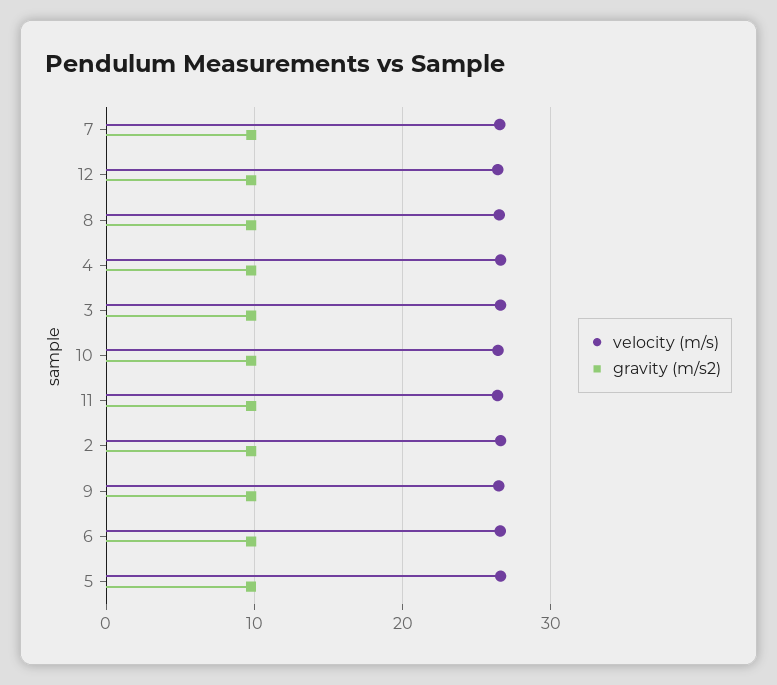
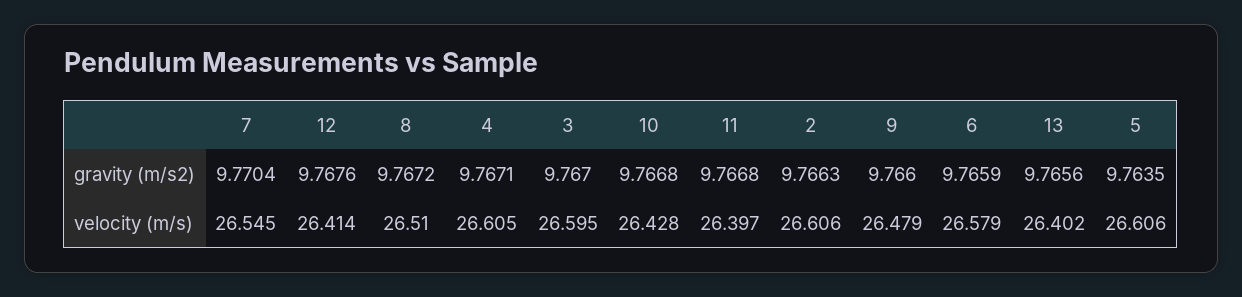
gravity (m/s2), 13: none -> 9.7656
velocity (m/s), 13: none -> 26.402

